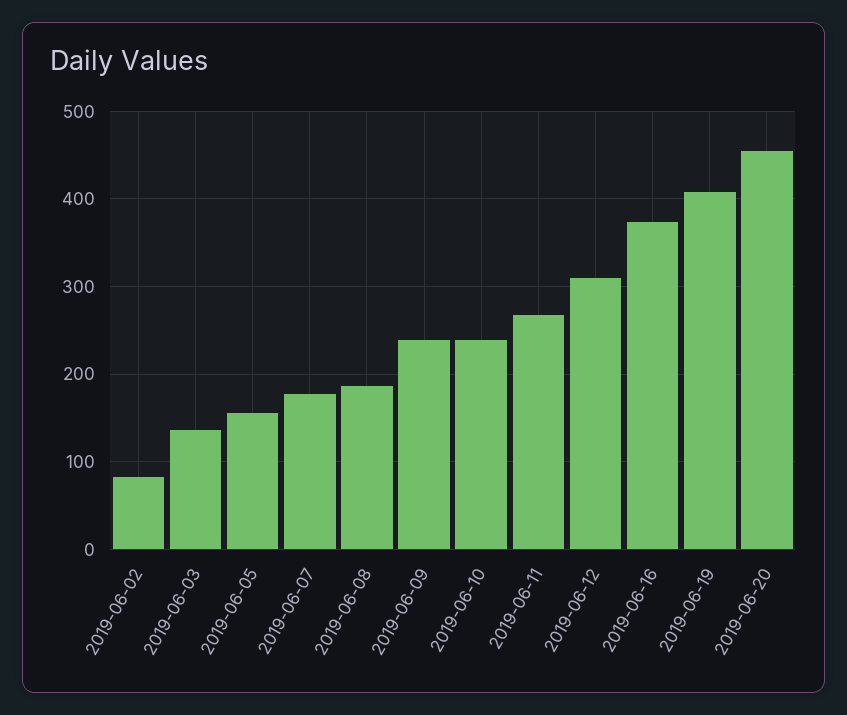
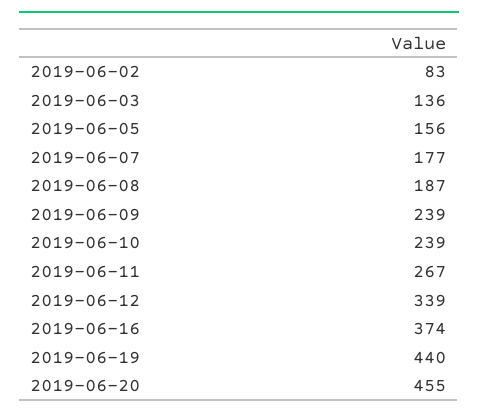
2019-06-12: 310 -> 339
2019-06-19: 410 -> 440

